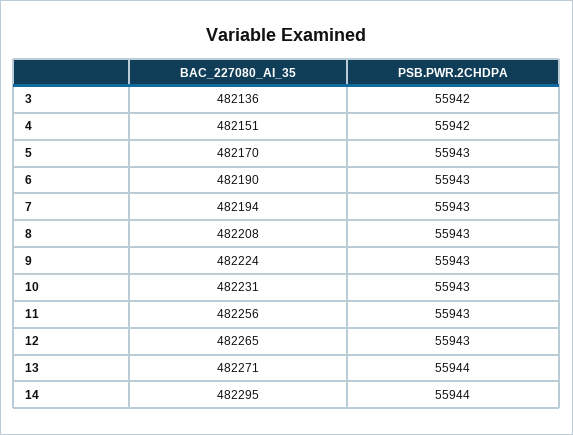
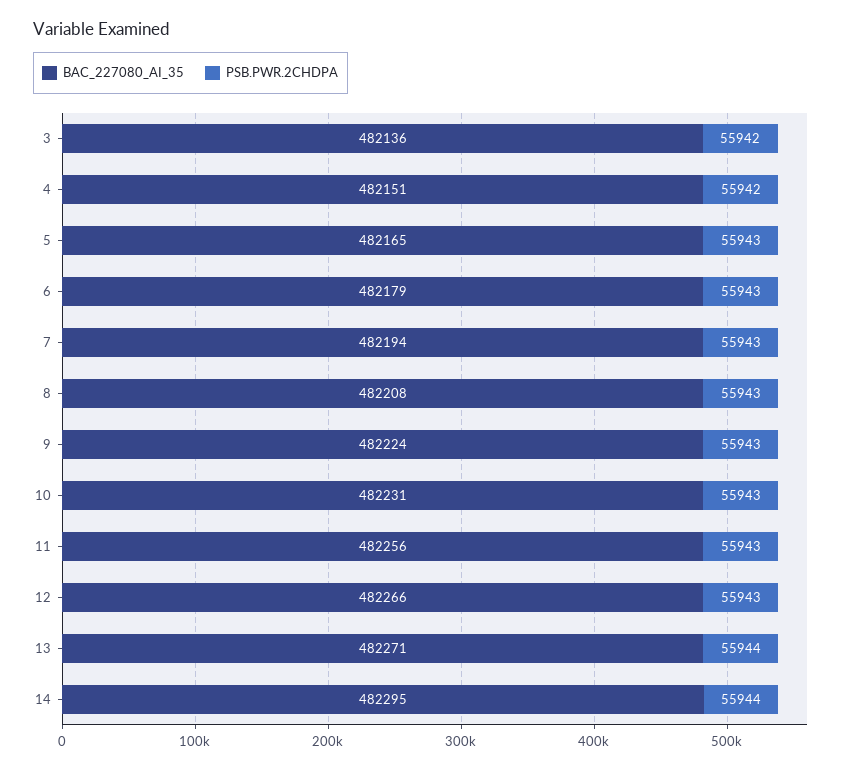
BAC_227080_AI_35, 5: 482170 -> 482165
BAC_227080_AI_35, 6: 482190 -> 482179
BAC_227080_AI_35, 12: 482265 -> 482266

